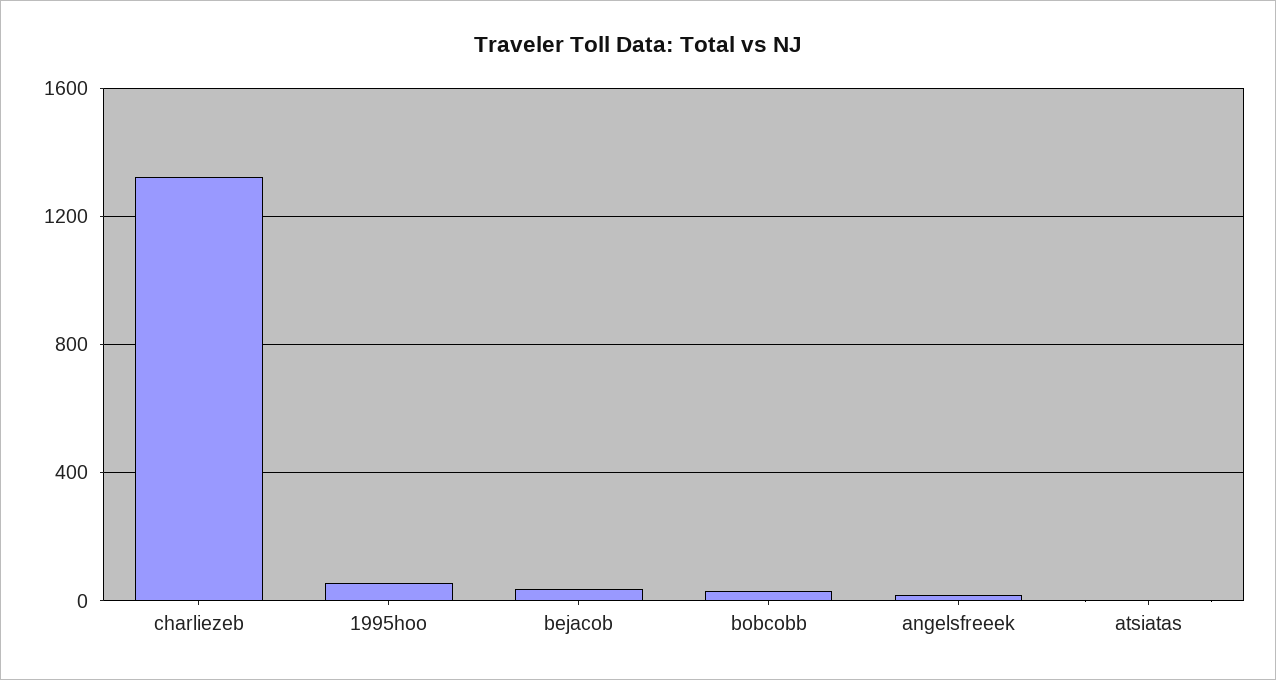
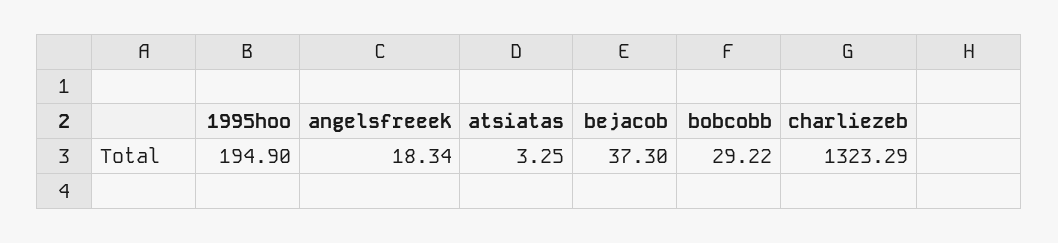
1995hoo: 50 -> 194.9

